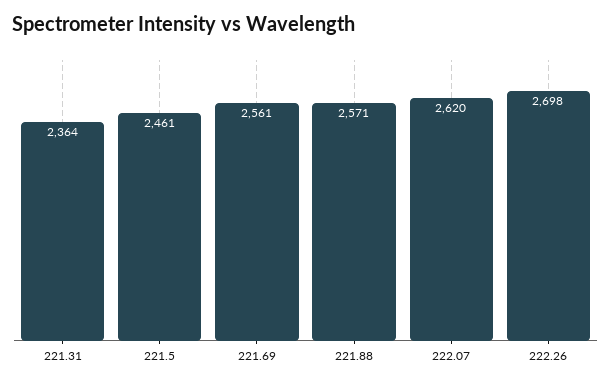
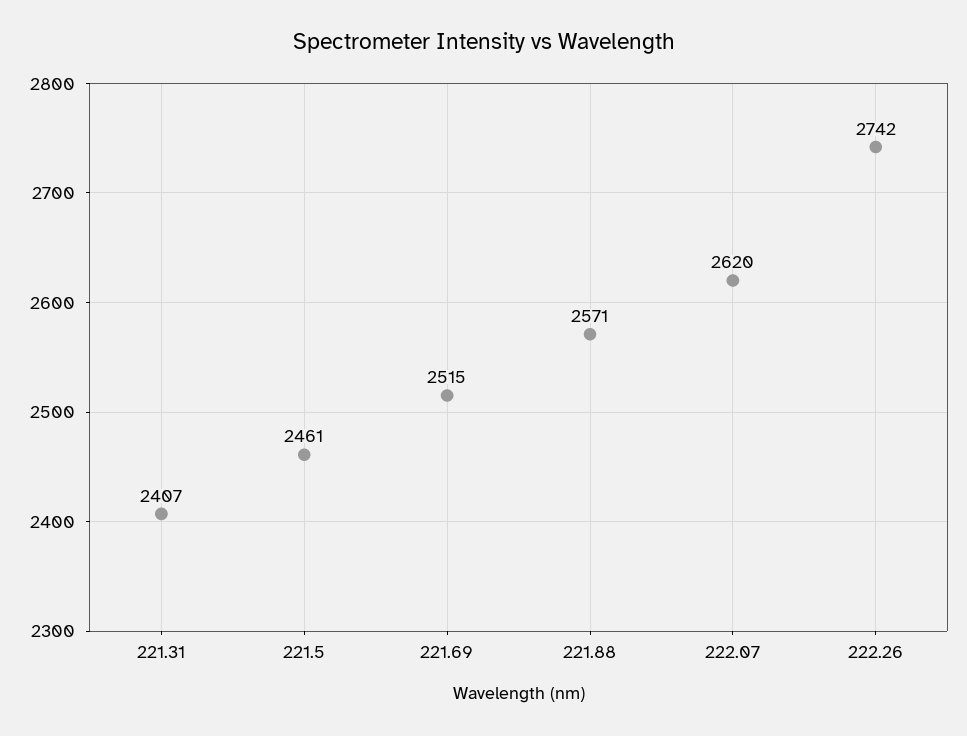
221.31: 2364 -> 2407
221.69: 2561 -> 2515
222.26: 2698 -> 2742

